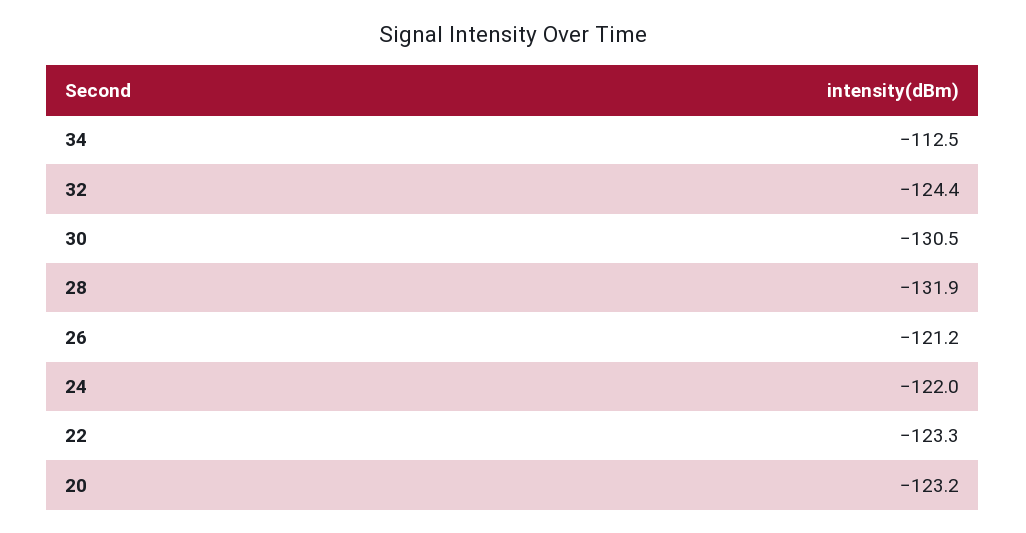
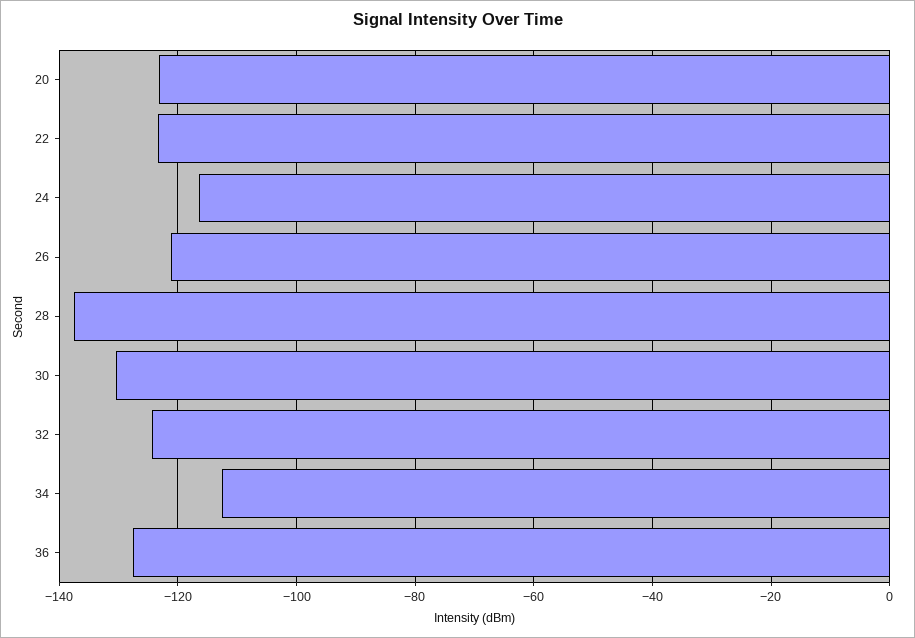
28: -131.9 -> -138
24: -122 -> -116
36: none -> -128

